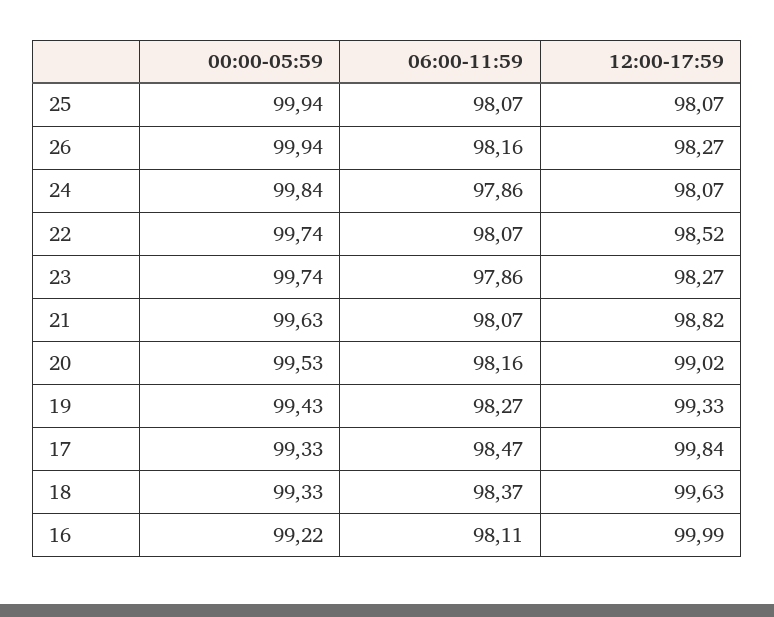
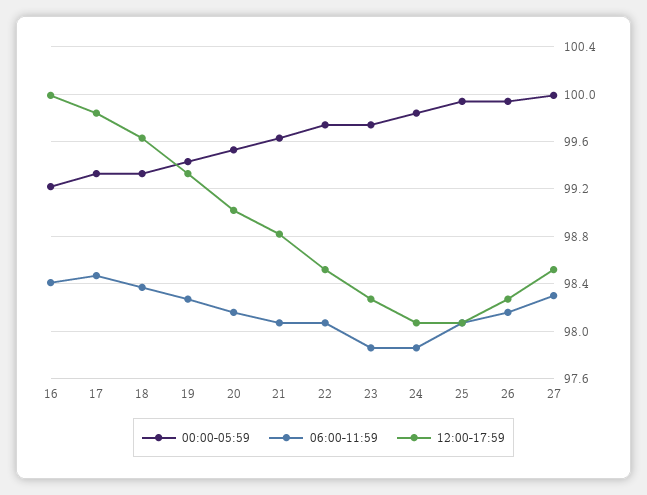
06:00-11:59, 16: 98.11 -> 98.4
00:00-05:59, 27: none -> 100
06:00-11:59, 27: none -> 98.3
12:00-17:59, 27: none -> 98.5

